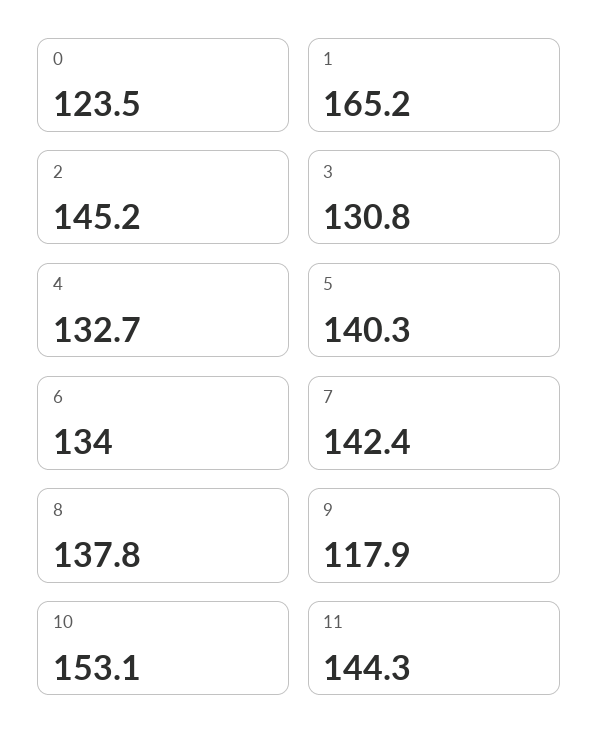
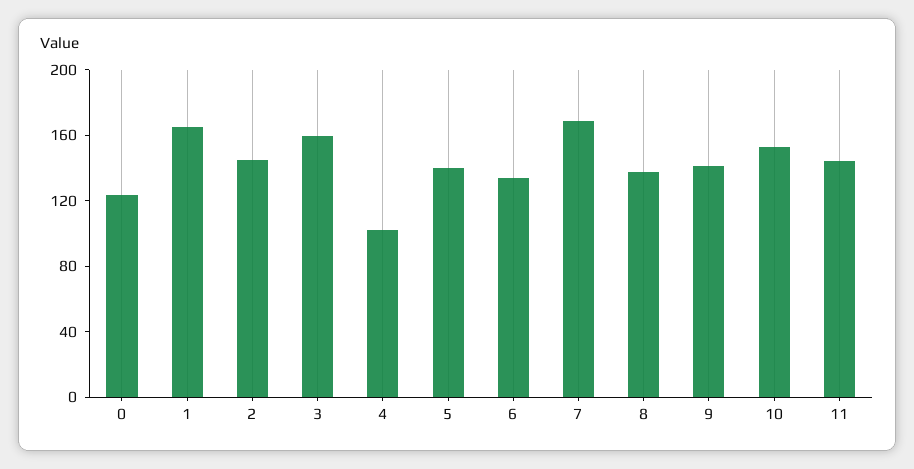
3: 130.8 -> 160
4: 132.7 -> 100
7: 142.4 -> 170
9: 117.9 -> 140

